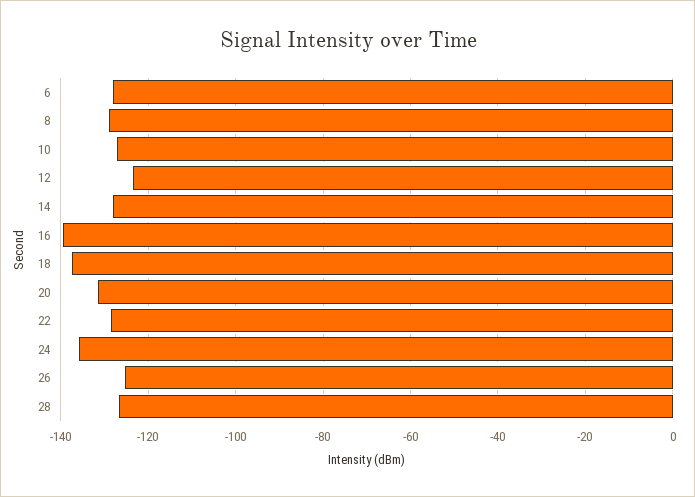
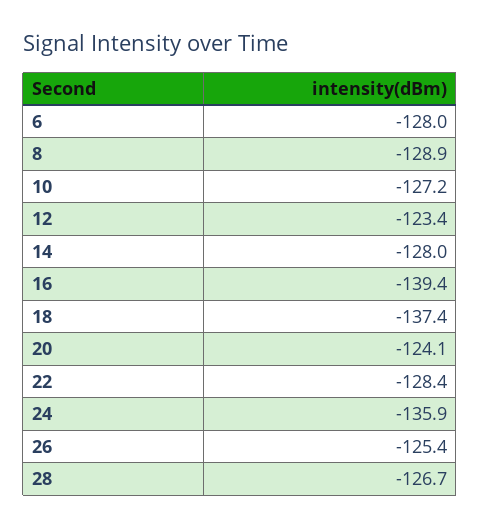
20: -132 -> -124.1

